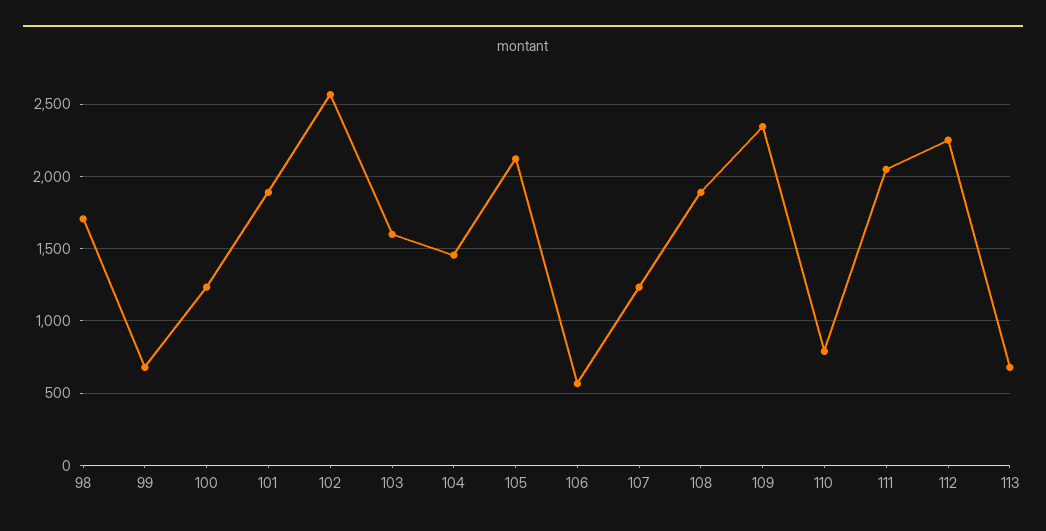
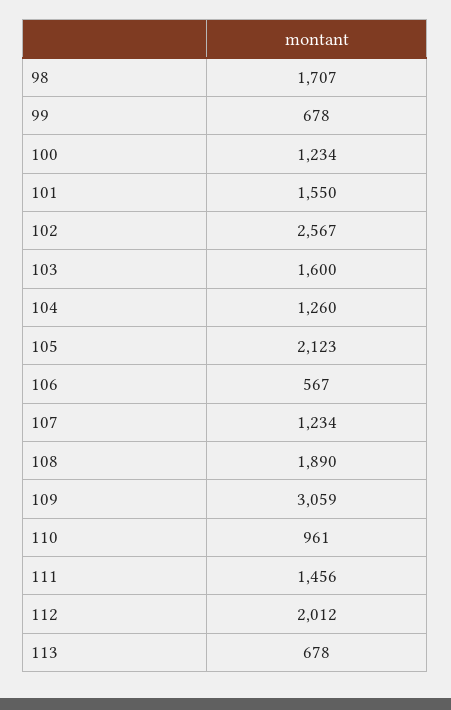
101: 1900 -> 1550
104: 1450 -> 1260
109: 2350 -> 3059
110: 800 -> 961
111: 2050 -> 1456
112: 2250 -> 2012

